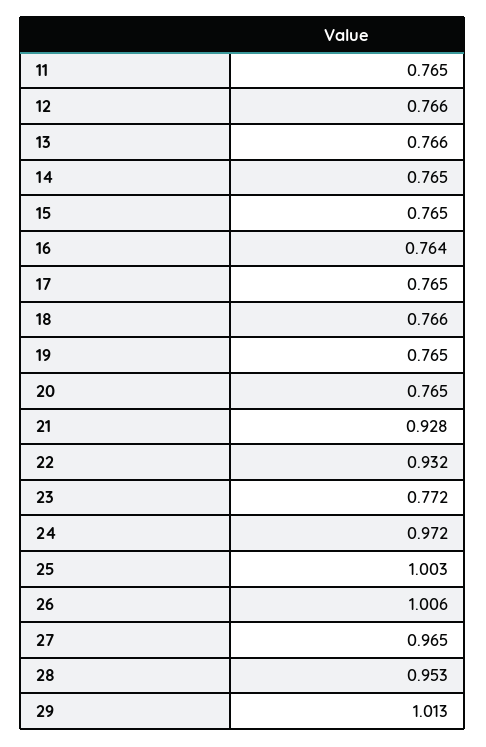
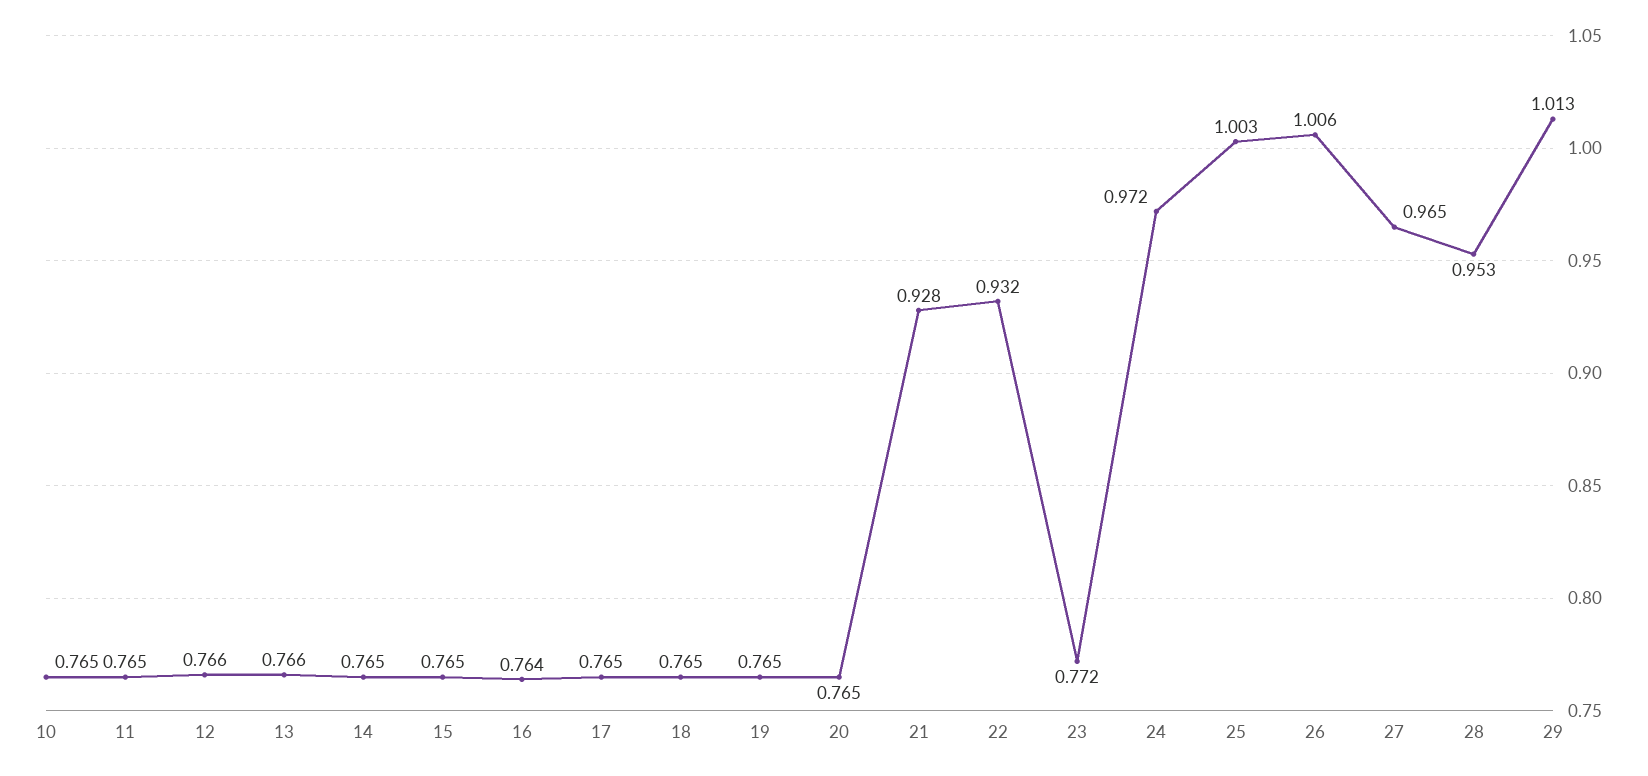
18: 0.766 -> 0.765
10: none -> 0.765

